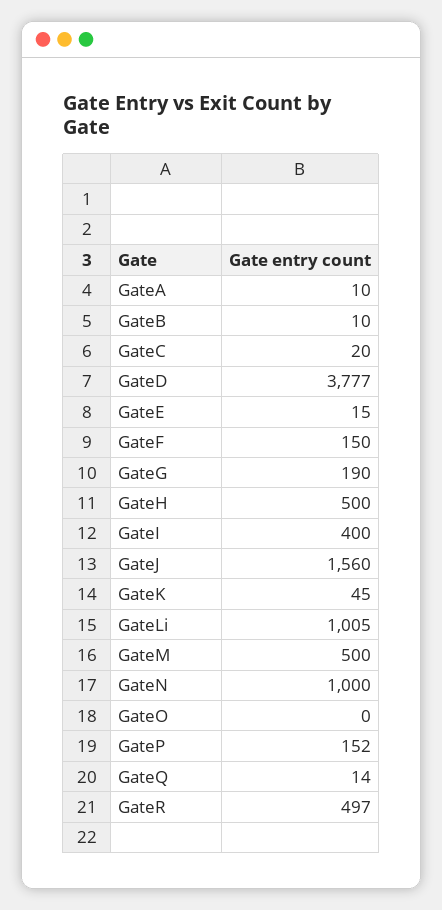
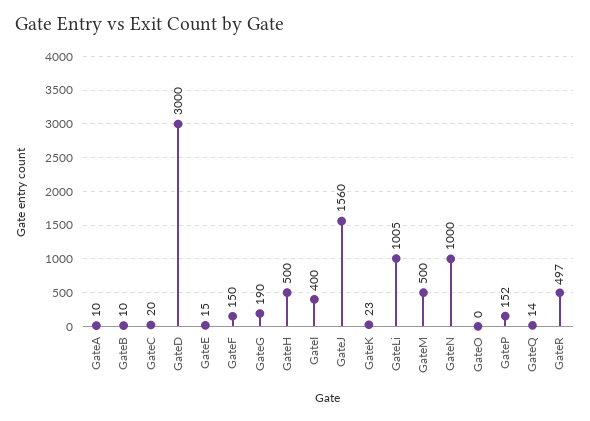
GateD: 3777 -> 3000
GateK: 45 -> 23

